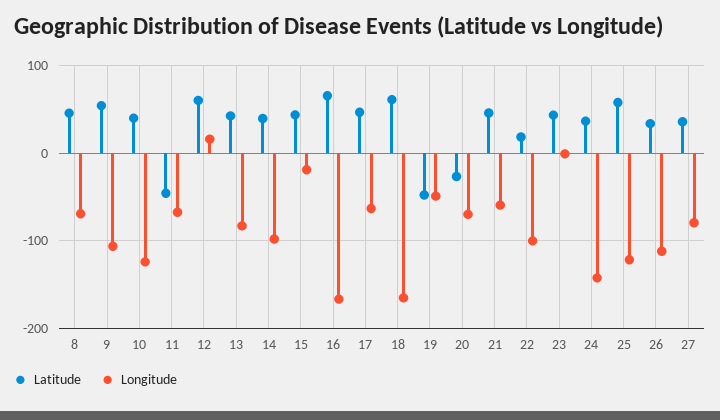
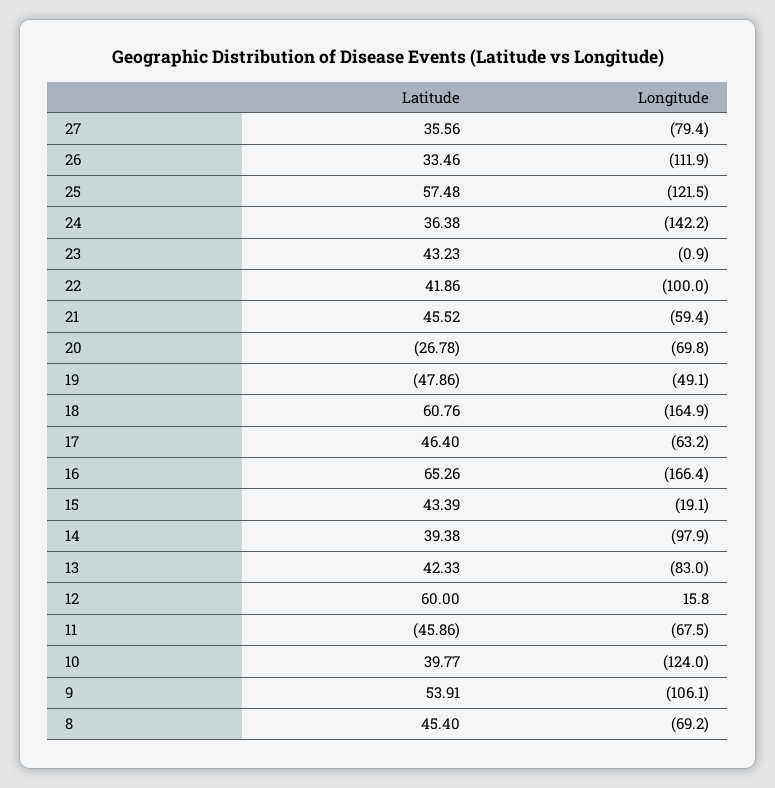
Latitude, 22: 20 -> 41.86

